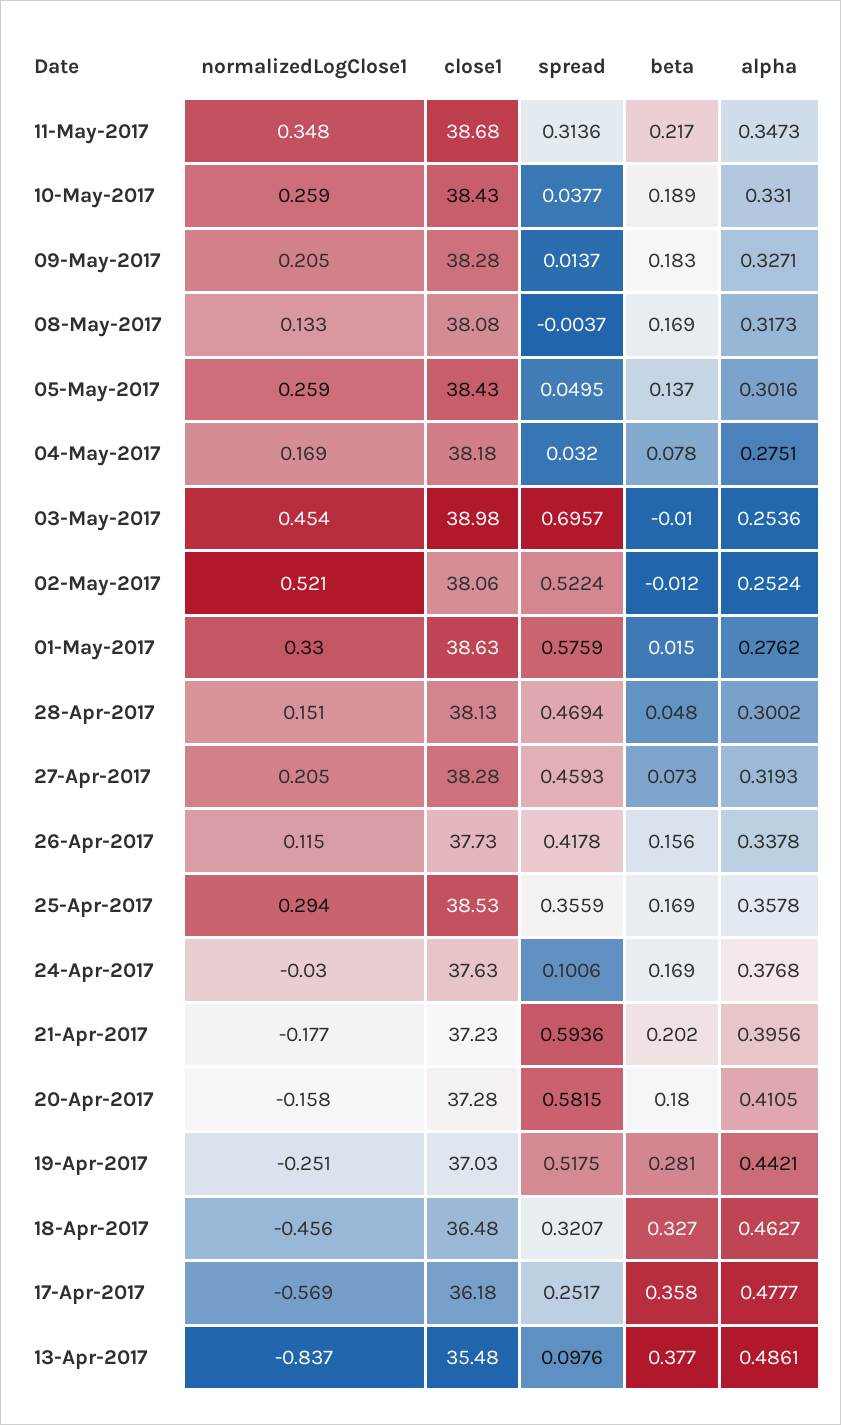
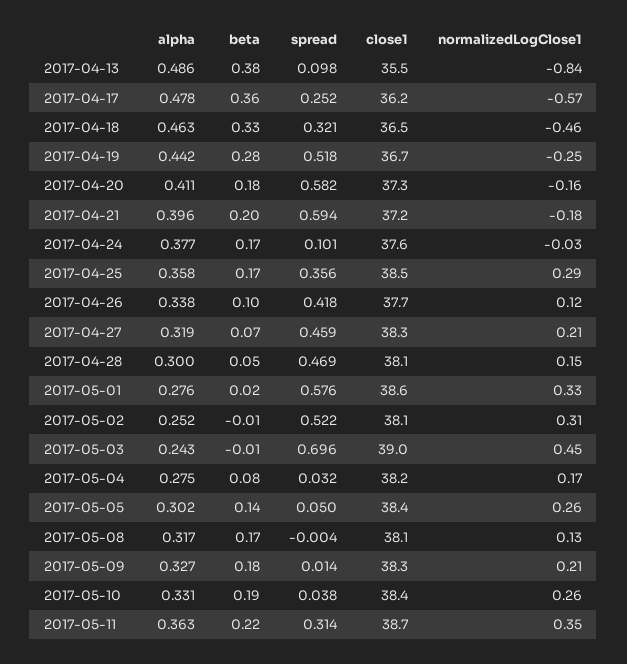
alpha, 11-May-2017: 0.3473 -> 0.363
alpha, 03-May-2017: 0.2536 -> 0.243
normalizedLogClose1, 02-May-2017: 0.521 -> 0.31
beta, 26-Apr-2017: 0.156 -> 0.1
close1, 19-Apr-2017: 37.03 -> 36.7

